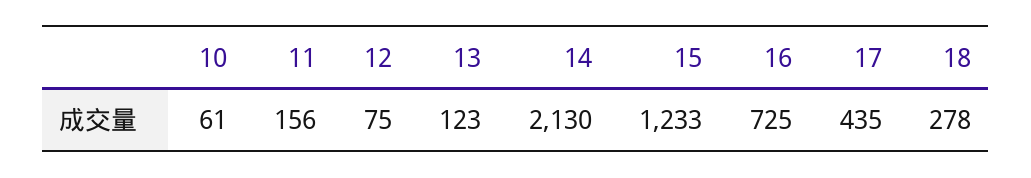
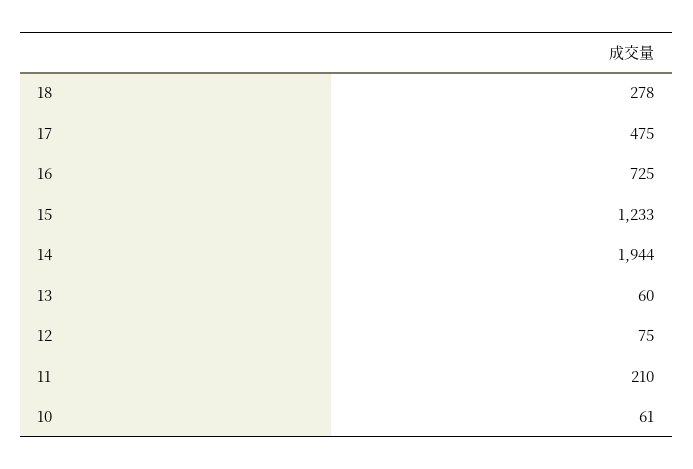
11: 156 -> 210
13: 123 -> 60
14: 2130 -> 1944
17: 435 -> 475

